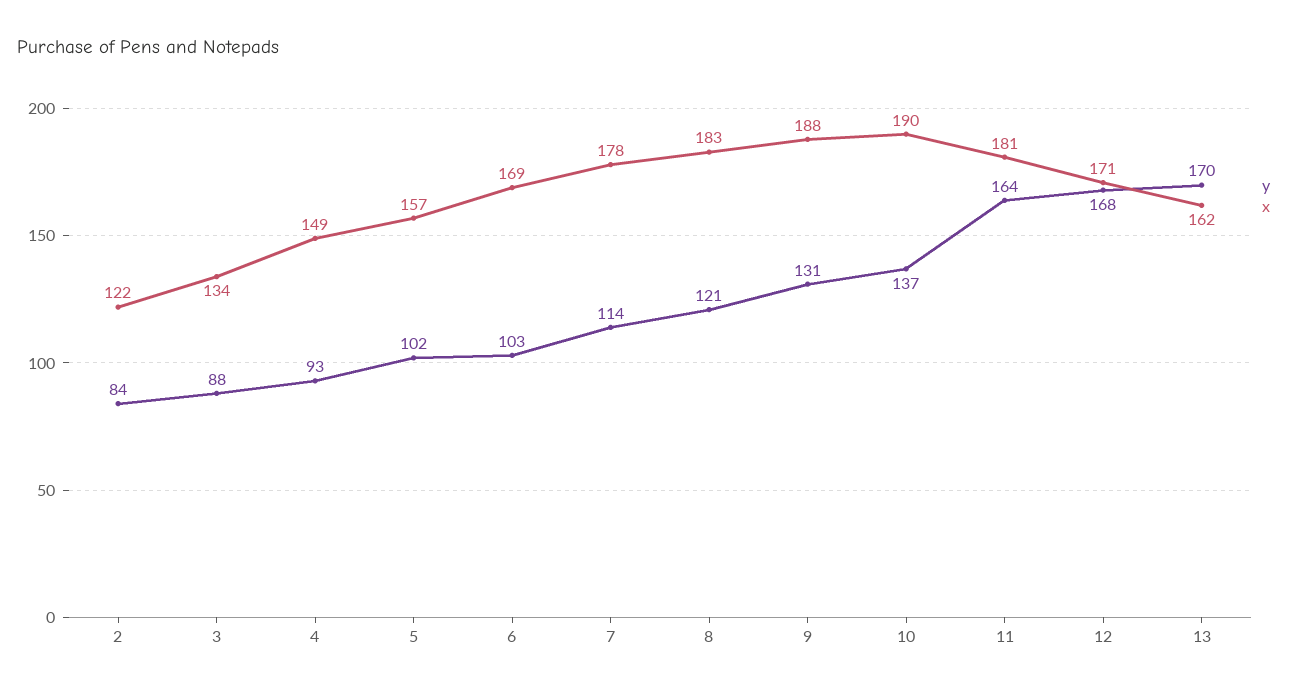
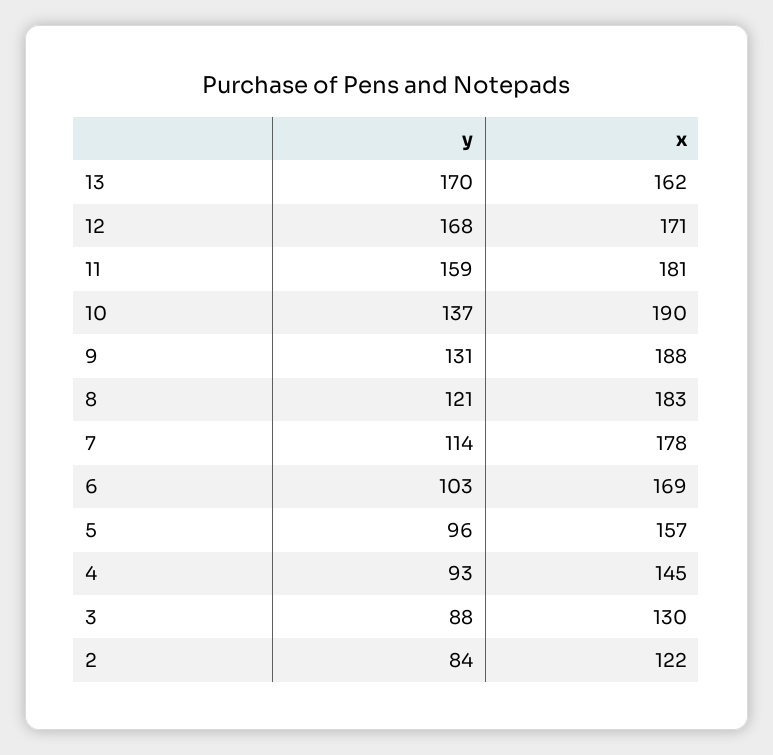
x, 3: 134 -> 130
x, 4: 149 -> 145
y, 5: 102 -> 96
y, 11: 164 -> 159

